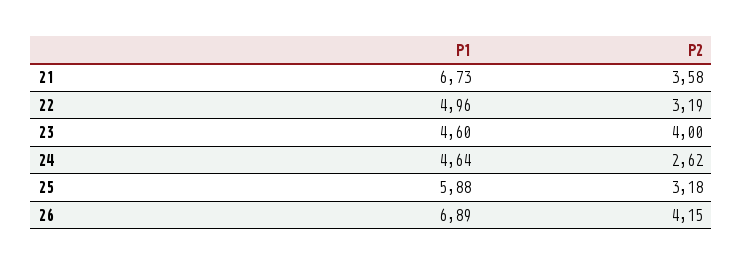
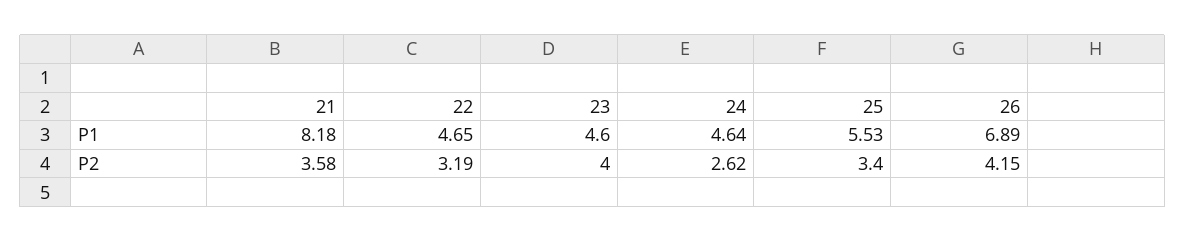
P1, 21: 6.73 -> 8.18
P1, 22: 4.96 -> 4.65
P1, 25: 5.88 -> 5.53
P2, 25: 3.18 -> 3.4

